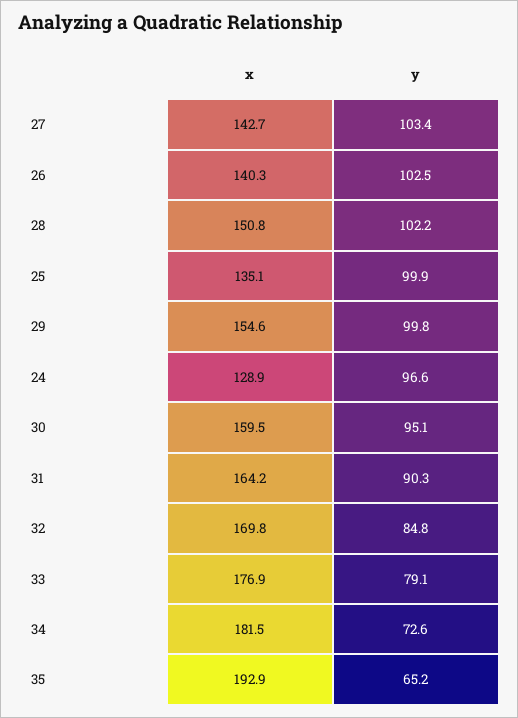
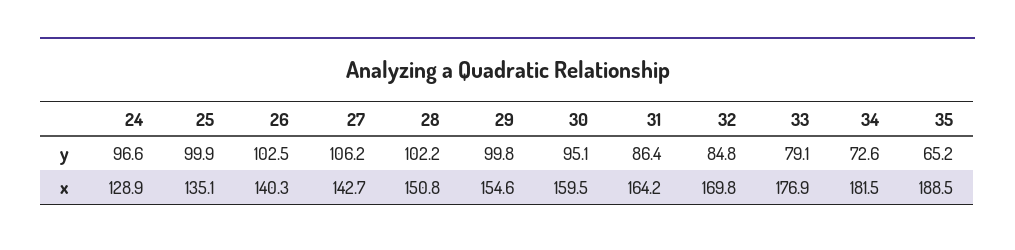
y, 27: 103.4 -> 106.2
y, 31: 90.3 -> 86.4
x, 35: 192.9 -> 188.5

